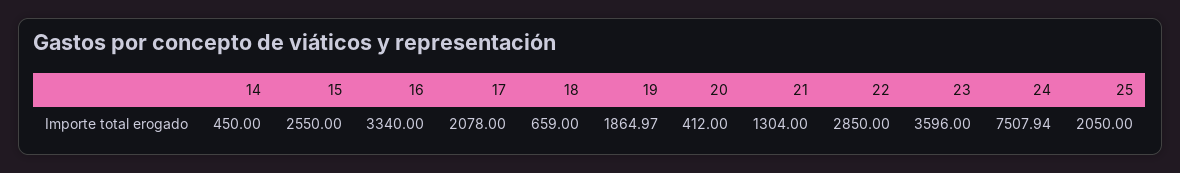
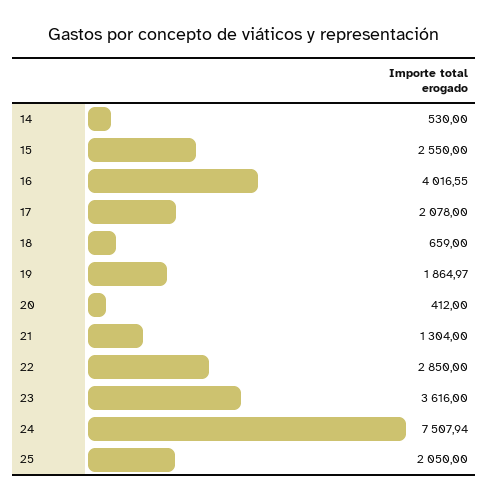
14: 450 -> 530
16: 3340 -> 4016.55
23: 3596 -> 3616

